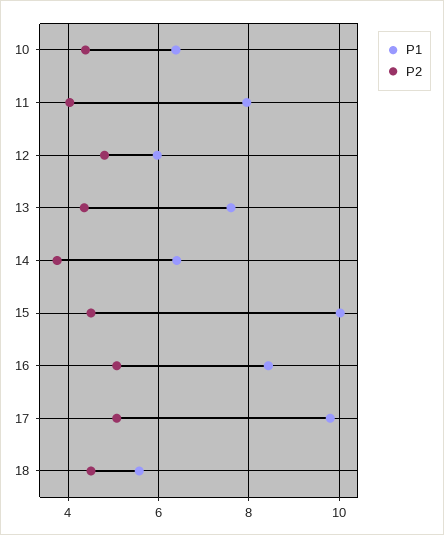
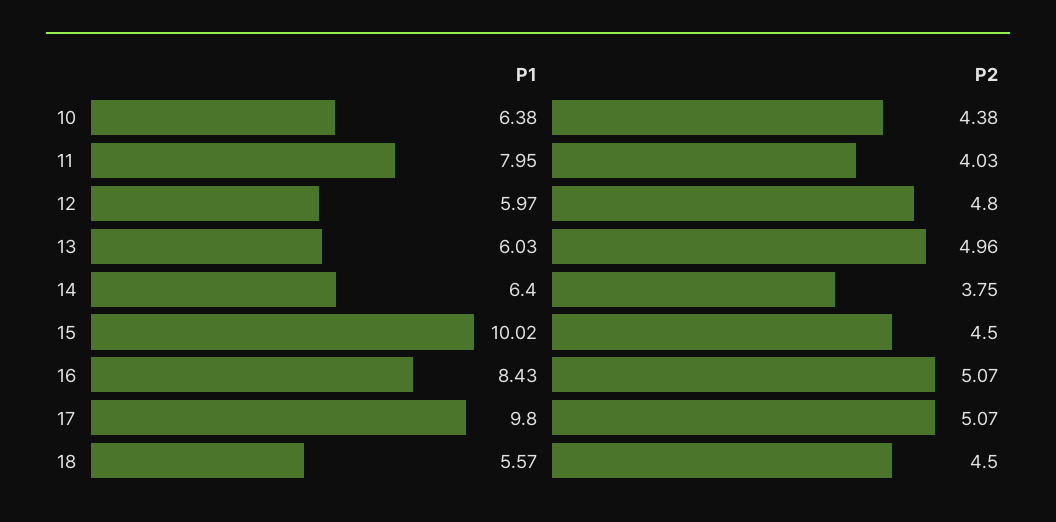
P1, 13: 7.6 -> 6.03
P2, 13: 4.4 -> 4.96

